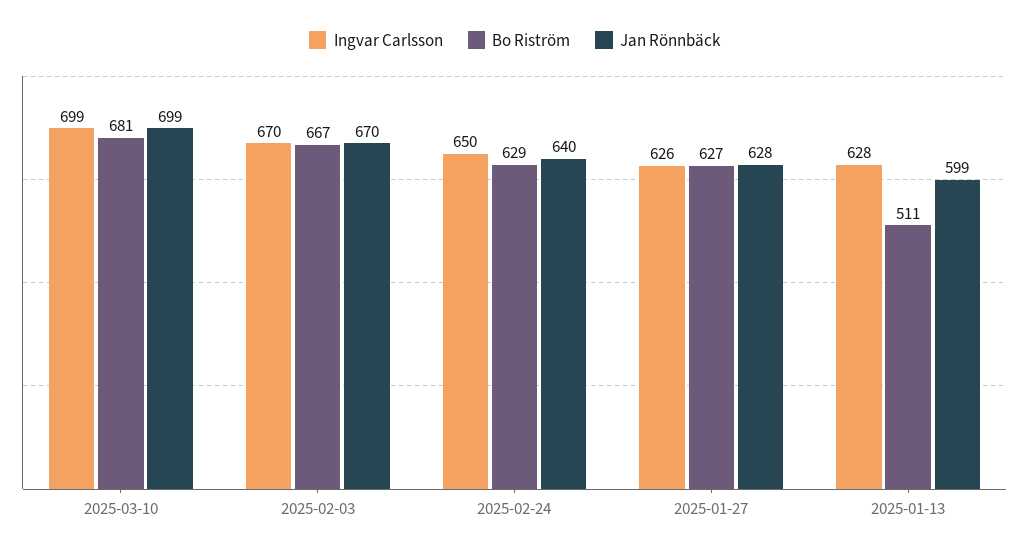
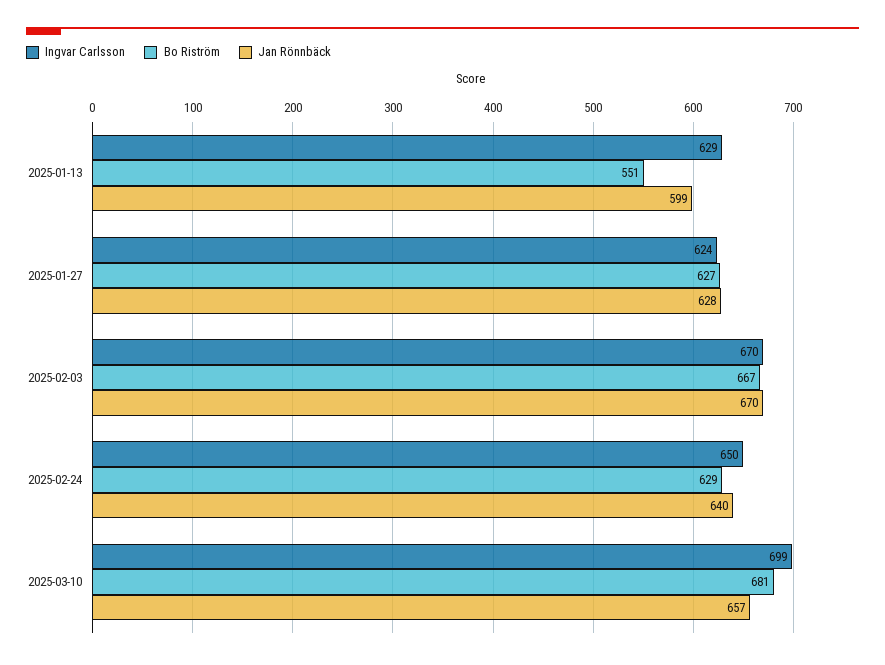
Jan Rönnbäck, 2025-03-10: 699 -> 657
Ingvar Carlsson, 2025-01-27: 626 -> 624
Ingvar Carlsson, 2025-01-13: 628 -> 629
Bo Riström, 2025-01-13: 511 -> 551

